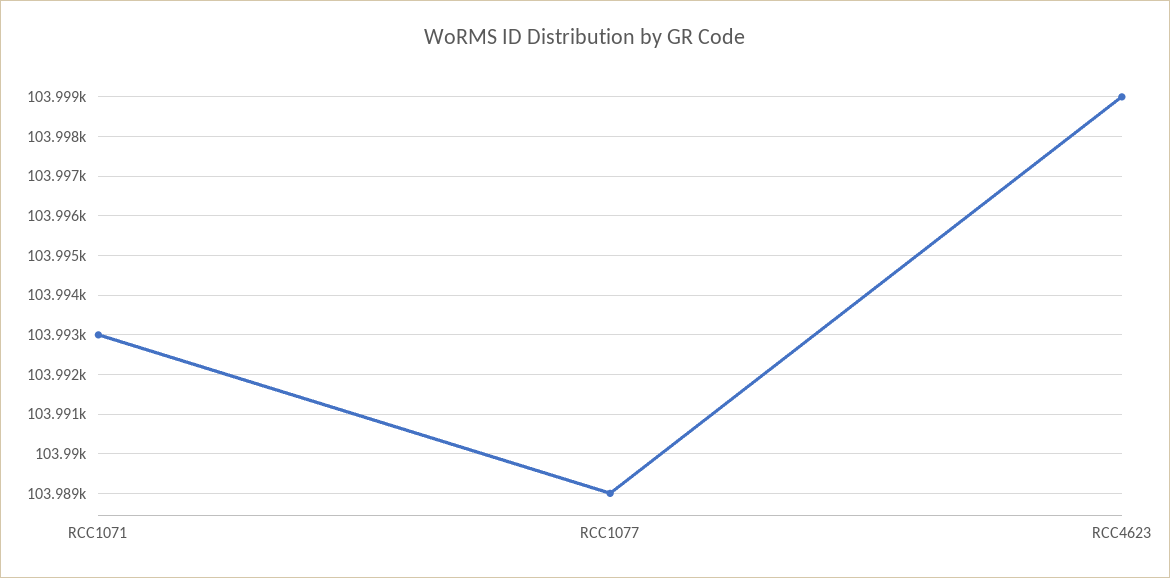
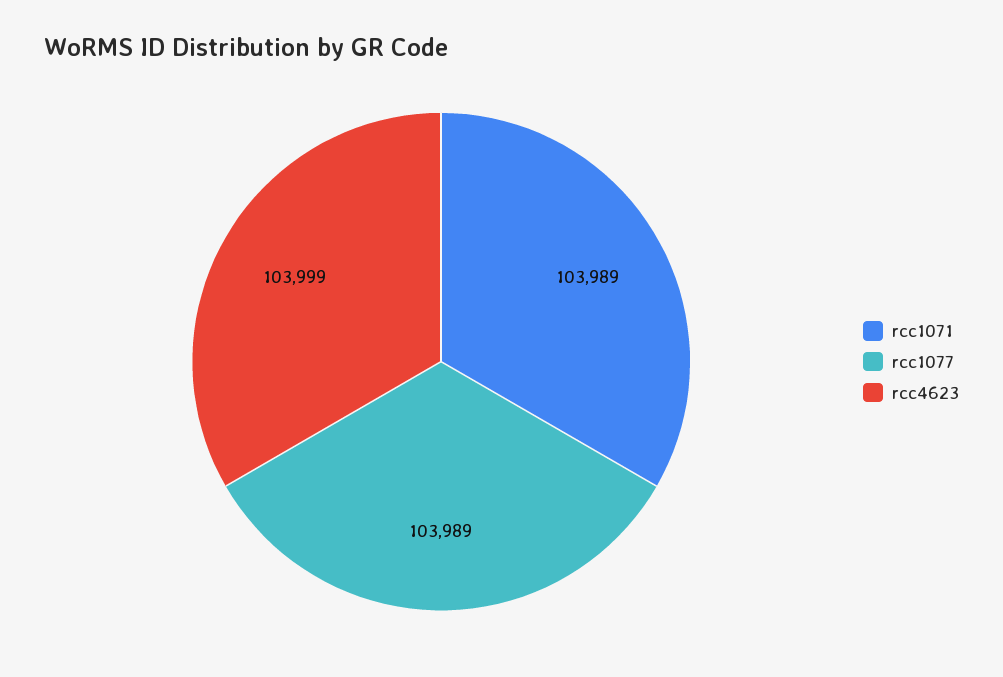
RCC1071: 103993 -> 103989

